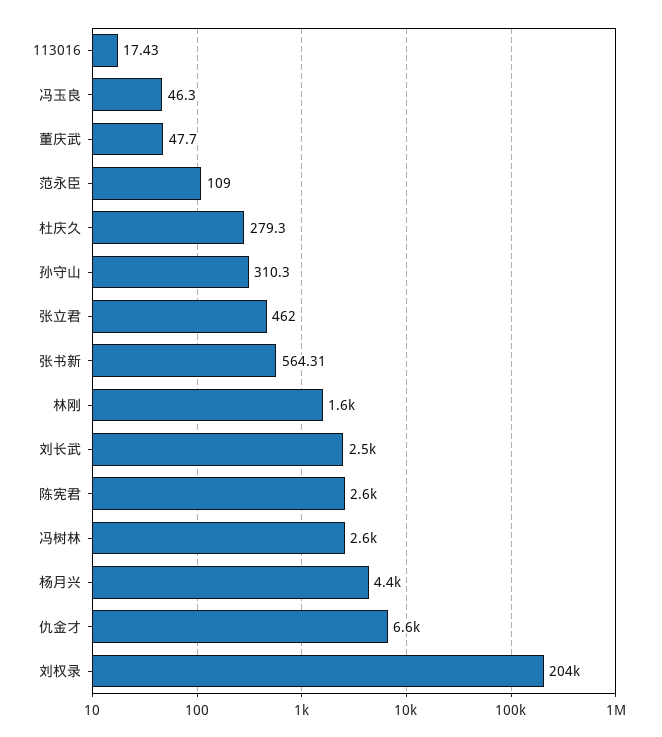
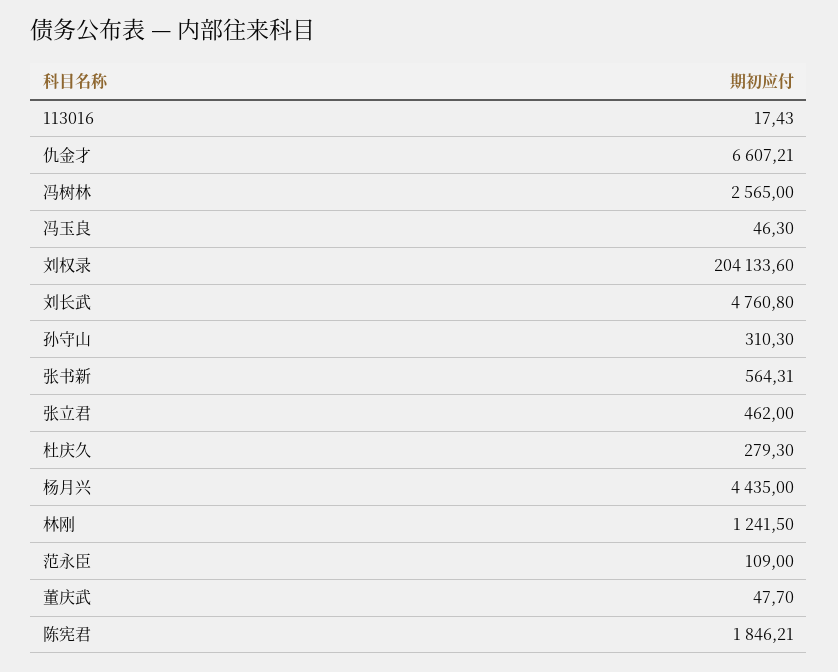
林刚: 1600 -> 1241.5
刘长武: 2500 -> 4760.8
陈宪君: 2600 -> 1846.21

